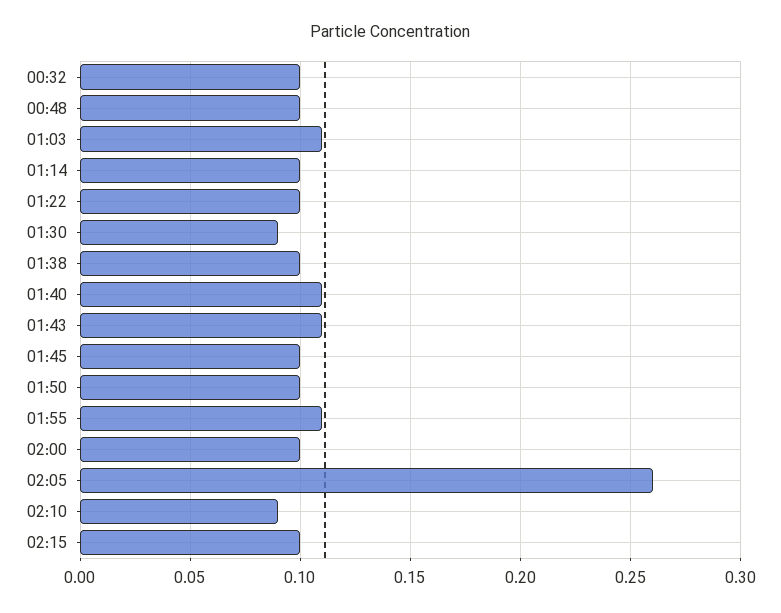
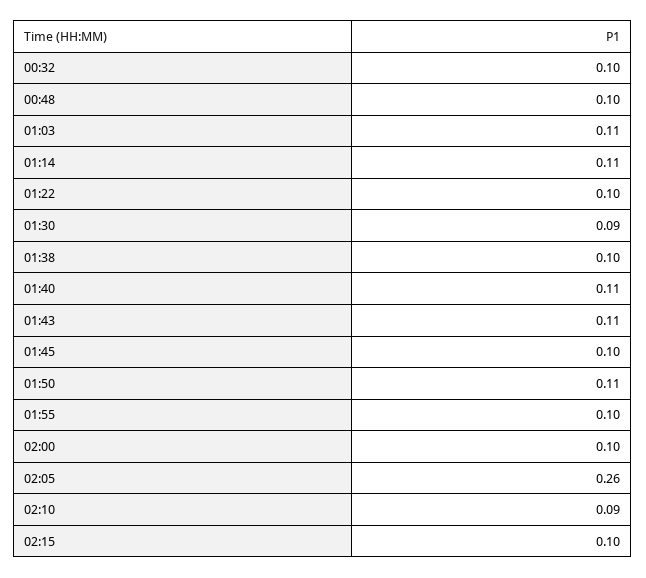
01:14: 0.1 -> 0.11
01:50: 0.1 -> 0.11
01:55: 0.11 -> 0.1

